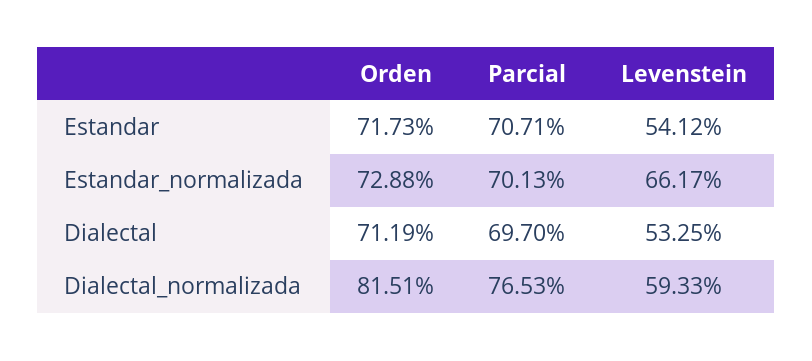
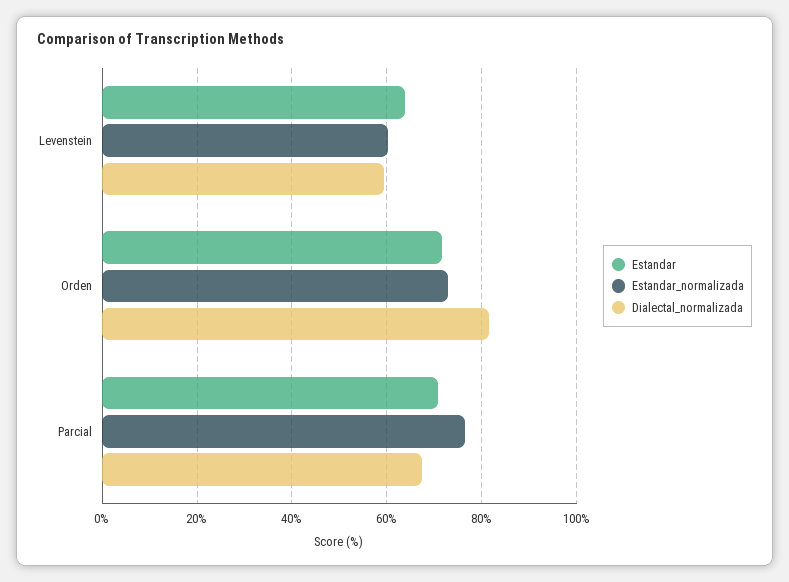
Estandar, Levenstein: 54.12 -> 64
Estandar_normalizada, Parcial: 70.13 -> 76
Estandar_normalizada, Levenstein: 66.17 -> 60
Dialectal, Orden: 71.19 -> none
Dialectal, Parcial: 69.7 -> none
Dialectal, Levenstein: 53.25 -> none
Dialectal_normalizada, Parcial: 76.53 -> 68

